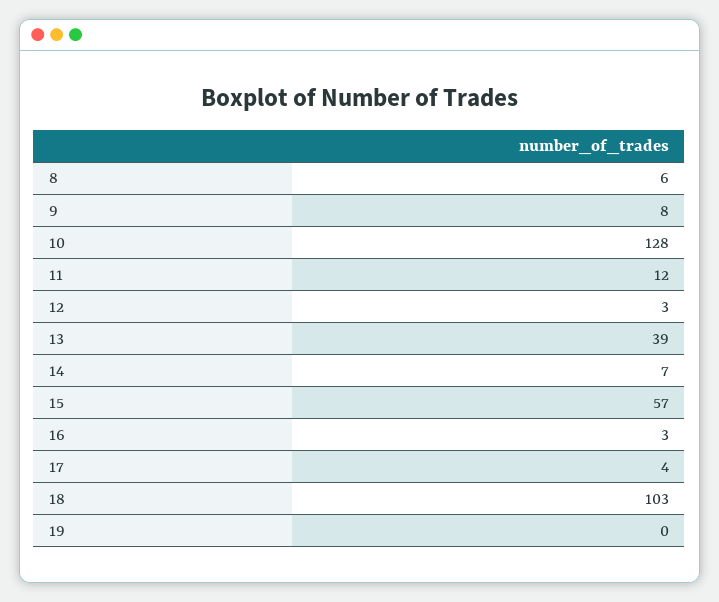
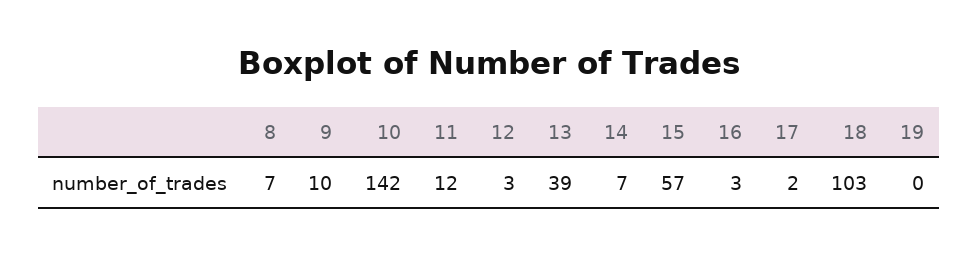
8: 6 -> 7
9: 8 -> 10
10: 128 -> 142
17: 4 -> 2

